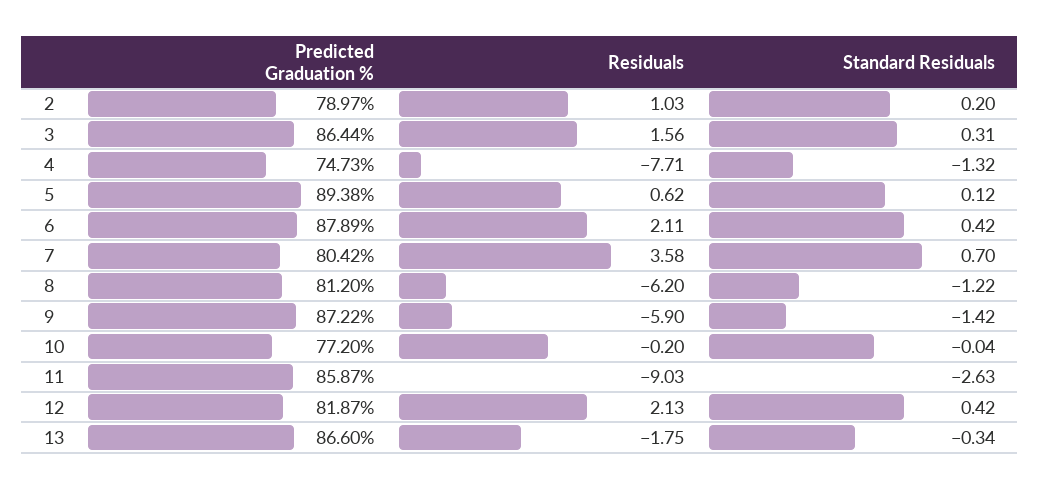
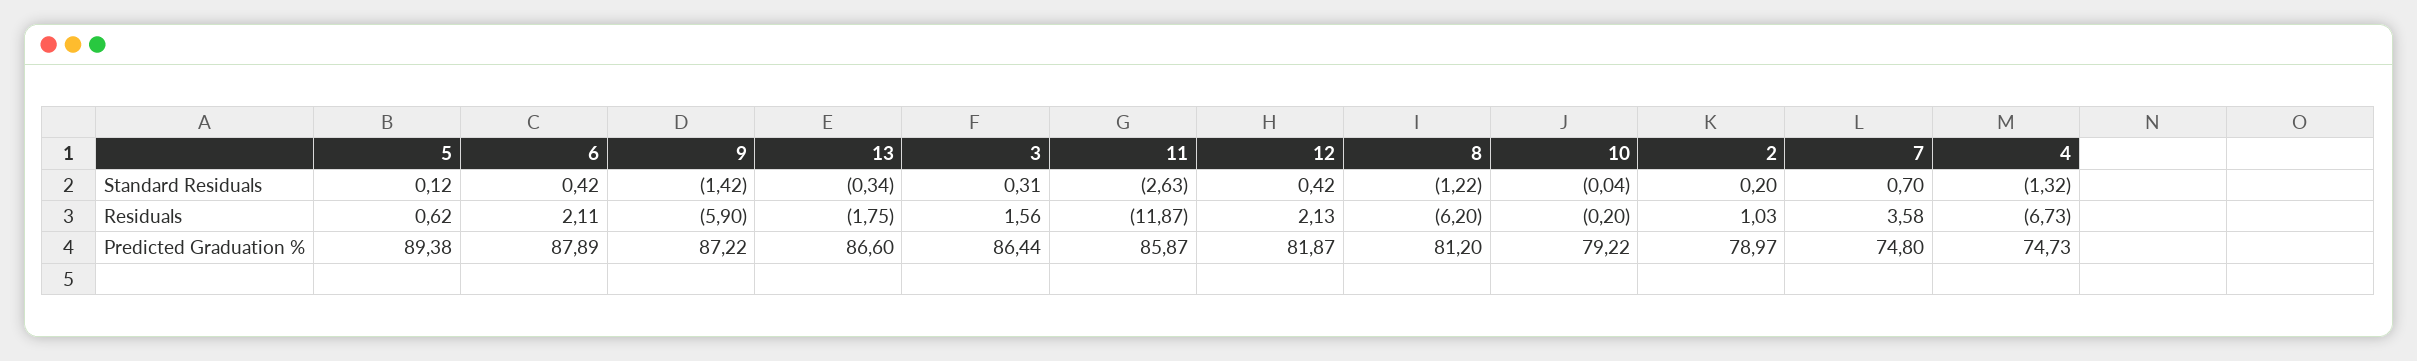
Residuals, 4: -7.71 -> -6.73
Predicted Graduation %, 7: 80.42 -> 74.8
Predicted Graduation %, 10: 77.2 -> 79.22
Residuals, 11: -9.03 -> -11.87

